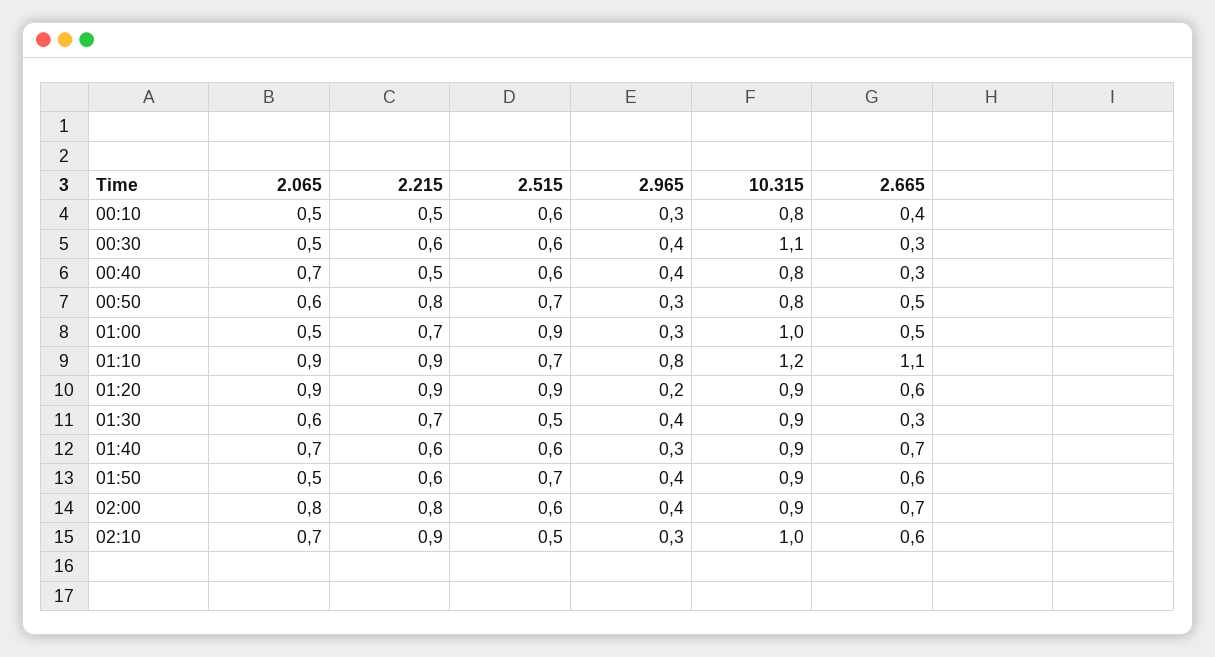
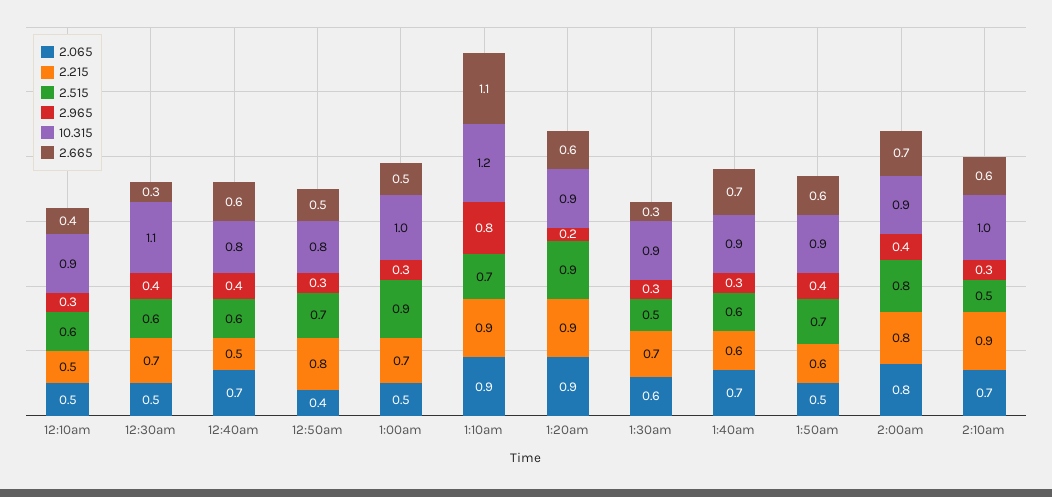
10.315, 00:10: 0.8 -> 0.9
2.215, 00:30: 0.6 -> 0.7
2.665, 00:40: 0.3 -> 0.6
2.065, 00:50: 0.6 -> 0.4
2.965, 01:30: 0.4 -> 0.3
2.515, 02:00: 0.6 -> 0.8

